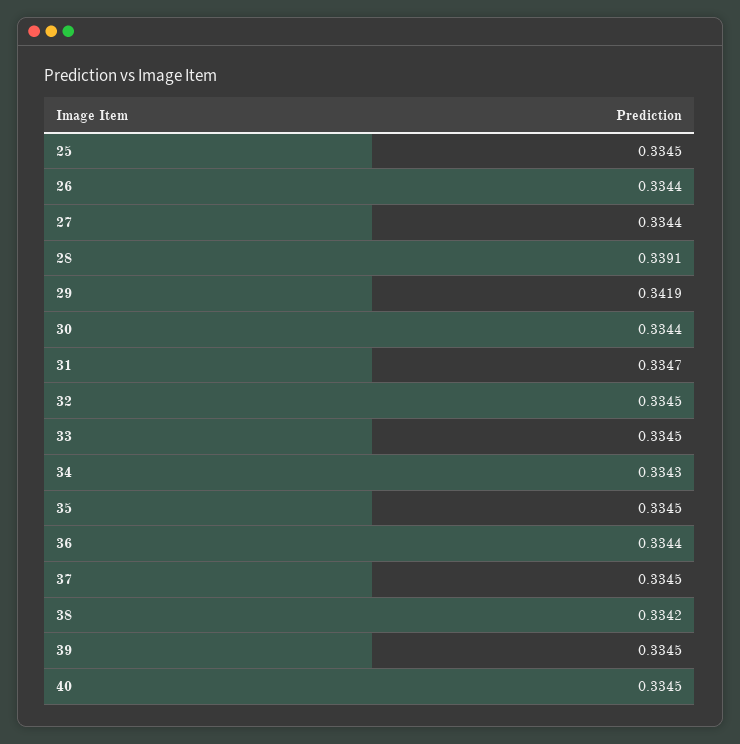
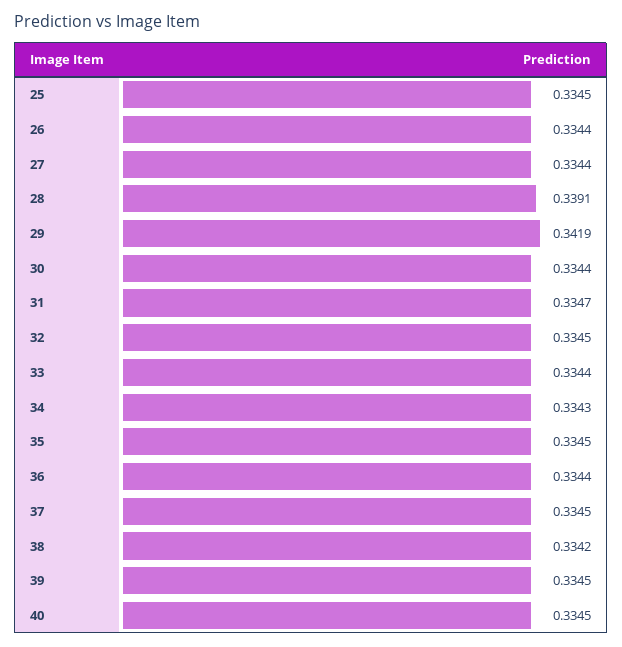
33: 0.3345 -> 0.3344

